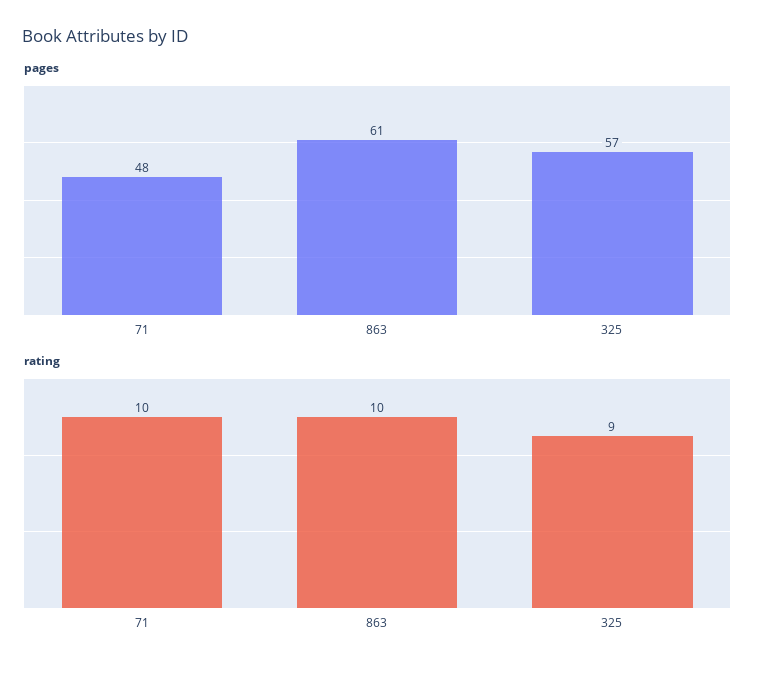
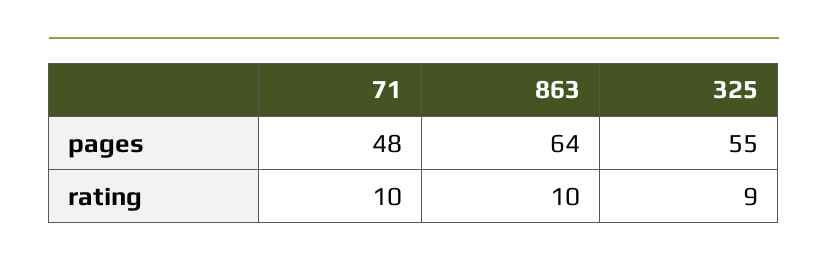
pages, 863: 61 -> 64
pages, 325: 57 -> 55

